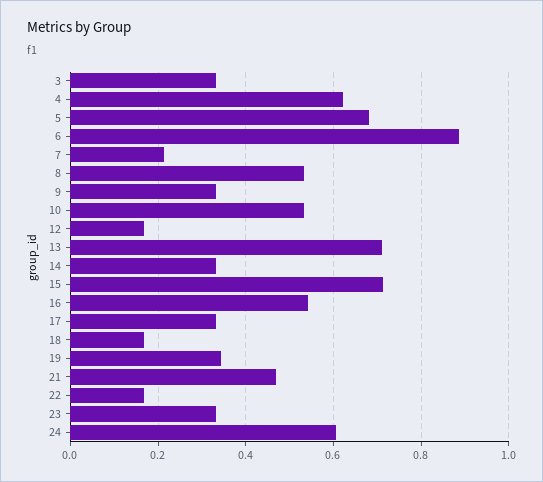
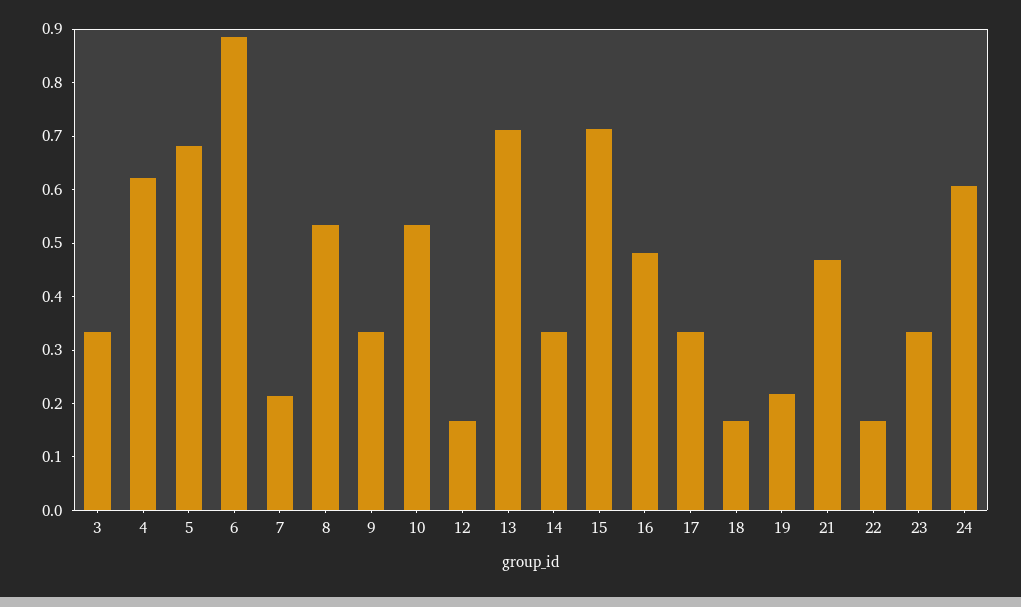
16: 0.54 -> 0.48
19: 0.34 -> 0.22

